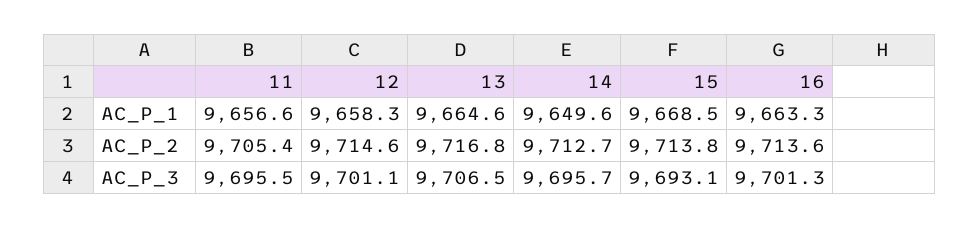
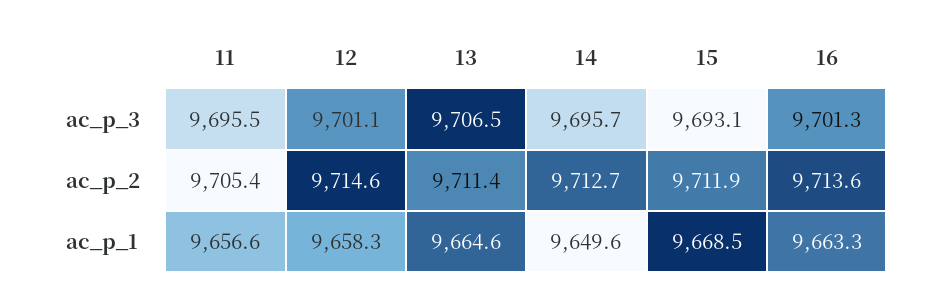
13, AC_P_2: 9716.8 -> 9711.4
15, AC_P_2: 9713.8 -> 9711.9

